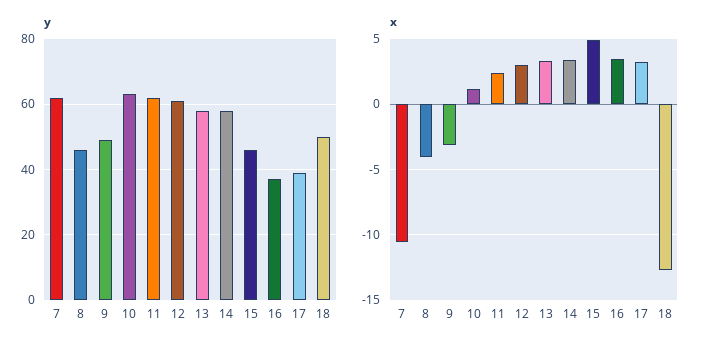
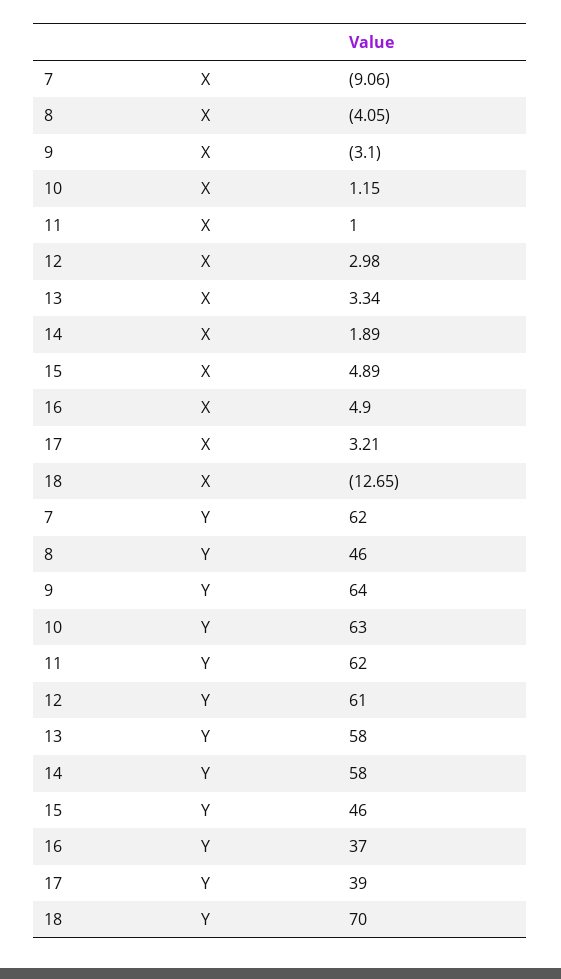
y, 9: 50 -> 64
y, 18: 50 -> 70
x, 7: -10.5 -> -9.06
x, 11: 2.5 -> 1
x, 14: 3.5 -> 1.89
x, 16: 3.5 -> 4.9

